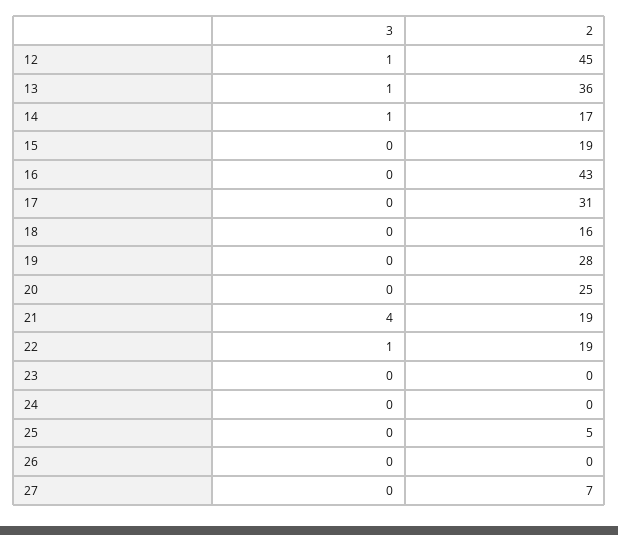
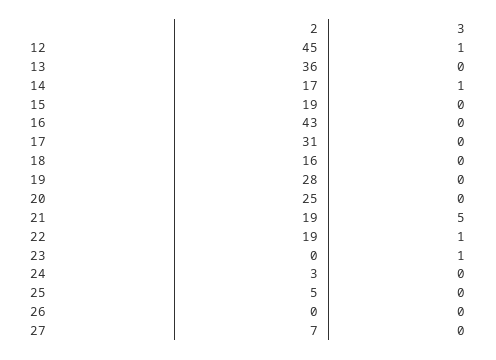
3, 13: 1 -> 0
3, 21: 4 -> 5
3, 23: 0 -> 1
2, 24: 0 -> 3

